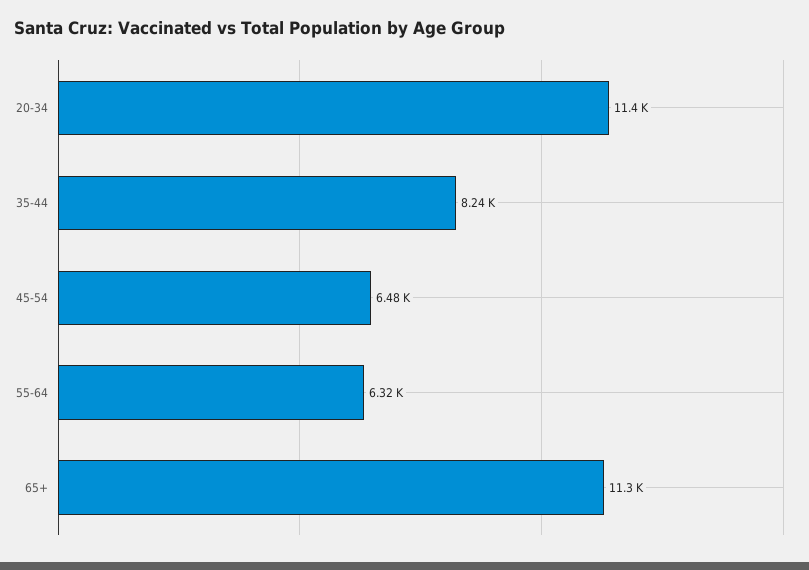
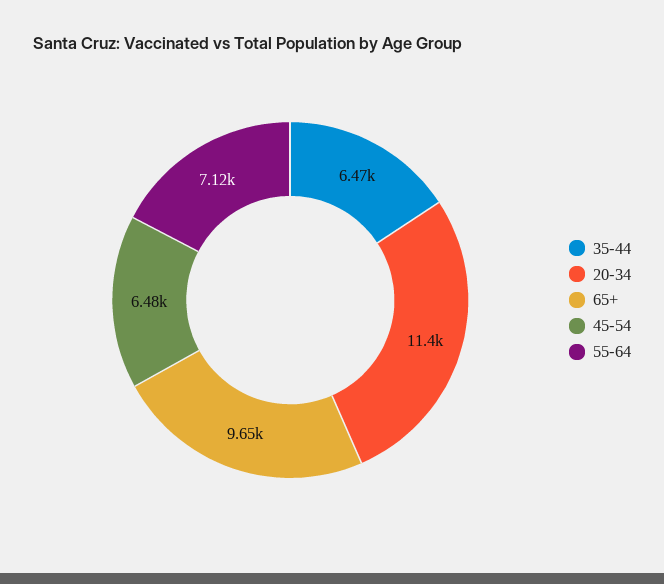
35-44: 8240 -> 6470
55-64: 6320 -> 7120
65+: 11300 -> 9650

